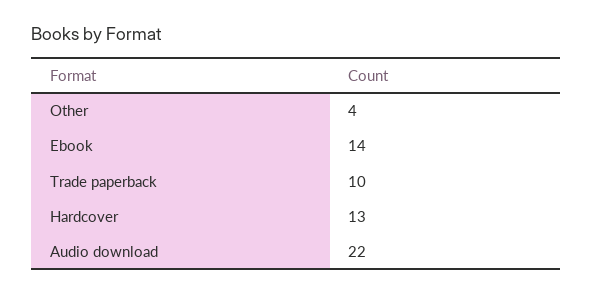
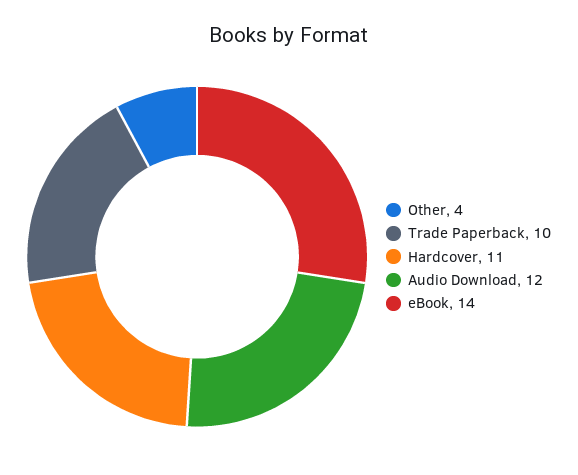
Hardcover: 13 -> 11
Audio download: 22 -> 12

